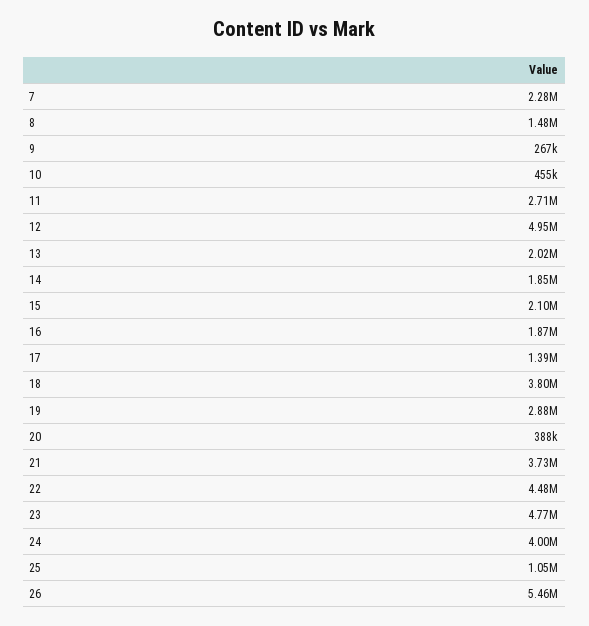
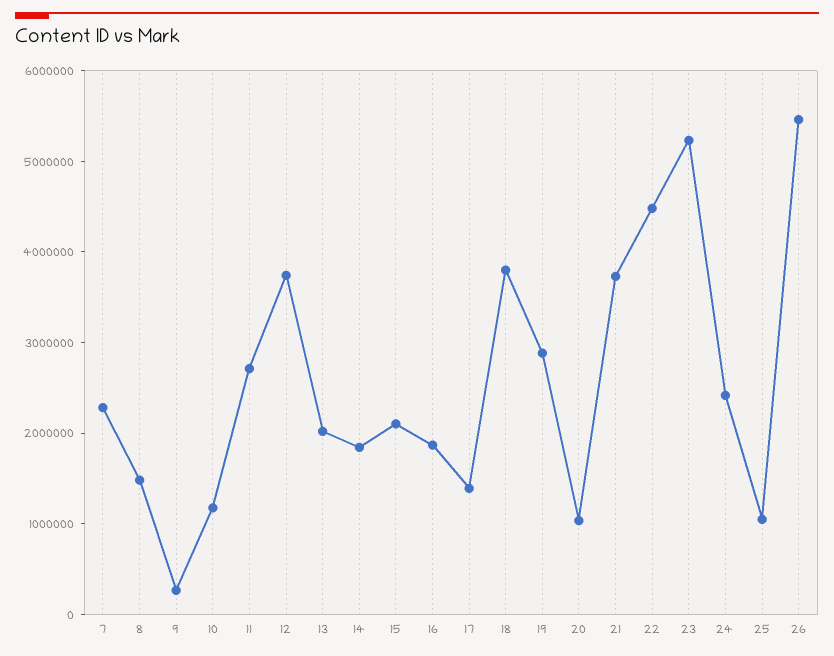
10: 455000 -> 1200000
12: 4950000 -> 3800000
20: 388000 -> 1000000
23: 4770000 -> 5200000
24: 4000000 -> 2400000

